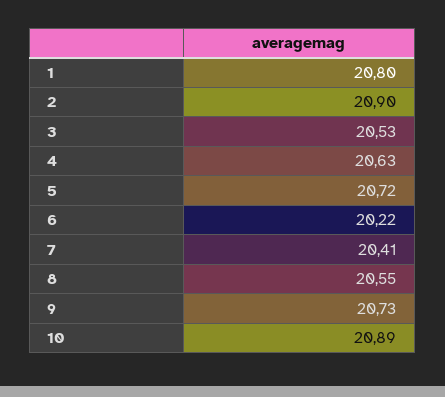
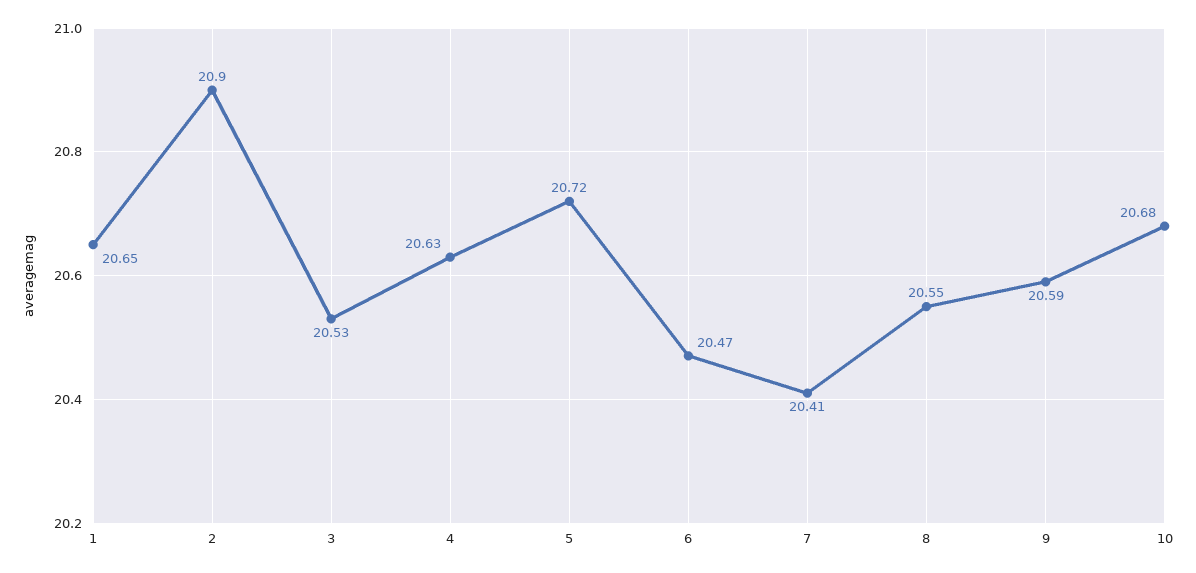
1: 20.8 -> 20.65
6: 20.22 -> 20.47
9: 20.73 -> 20.59
10: 20.89 -> 20.68

